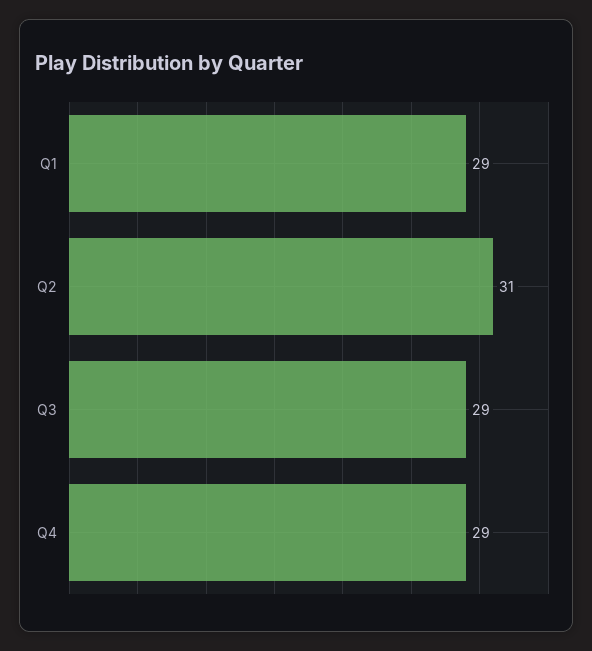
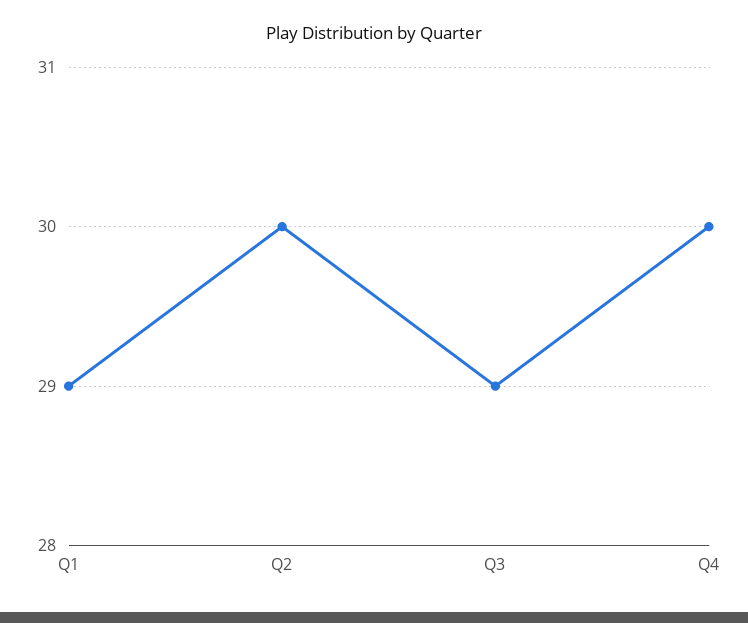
Q2: 31 -> 30
Q4: 29 -> 30

